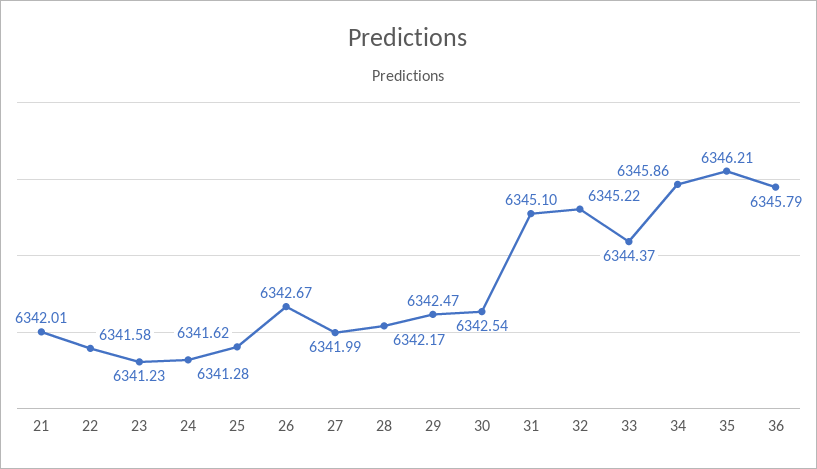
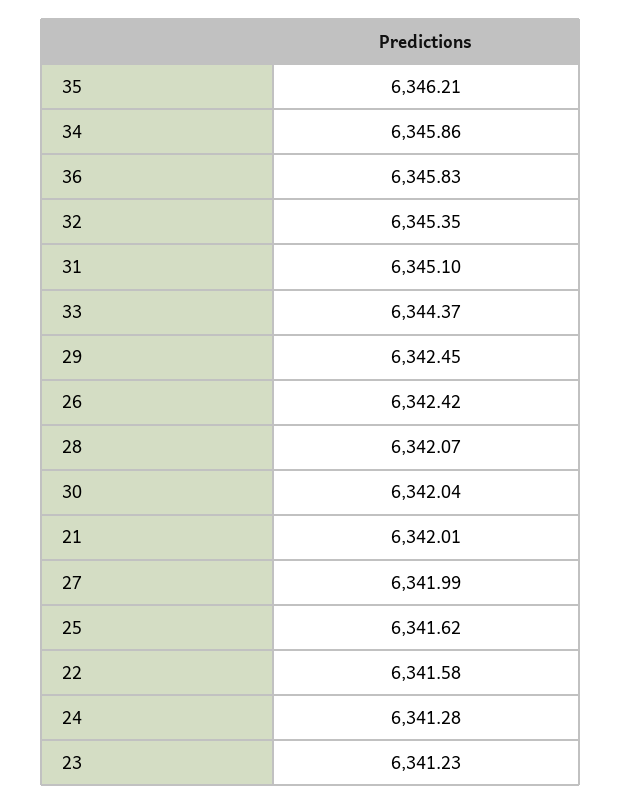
26: 6342.67 -> 6342.42
28: 6342.17 -> 6342.07
29: 6342.47 -> 6342.45
30: 6342.54 -> 6342.04
32: 6345.22 -> 6345.35
36: 6345.79 -> 6345.83

